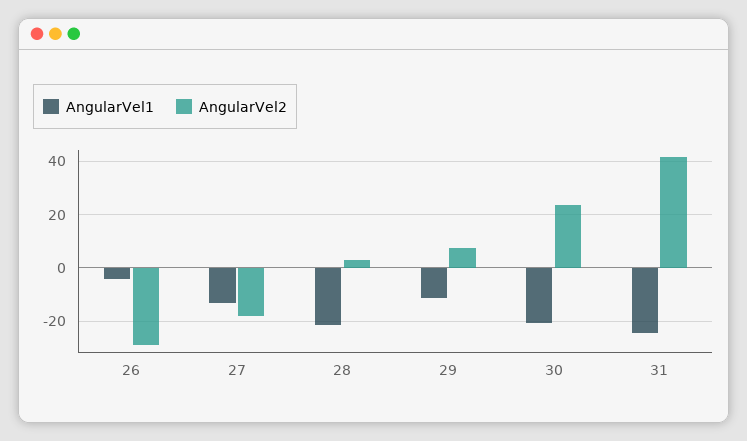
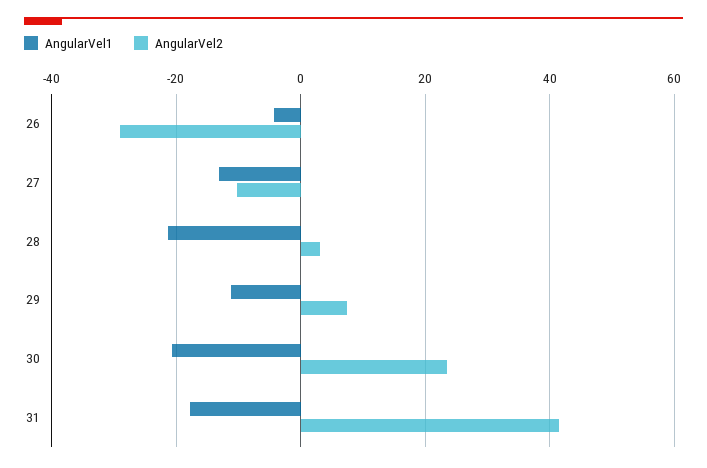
AngularVel2, 27: -17.5 -> -10
AngularVel1, 31: -25 -> -18

